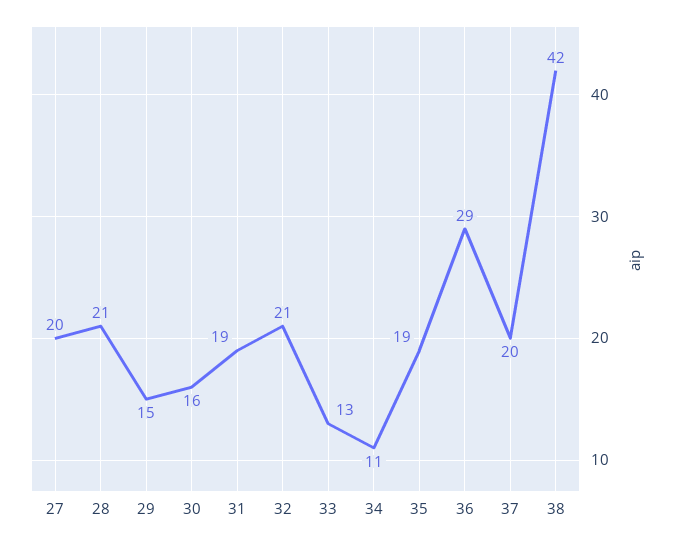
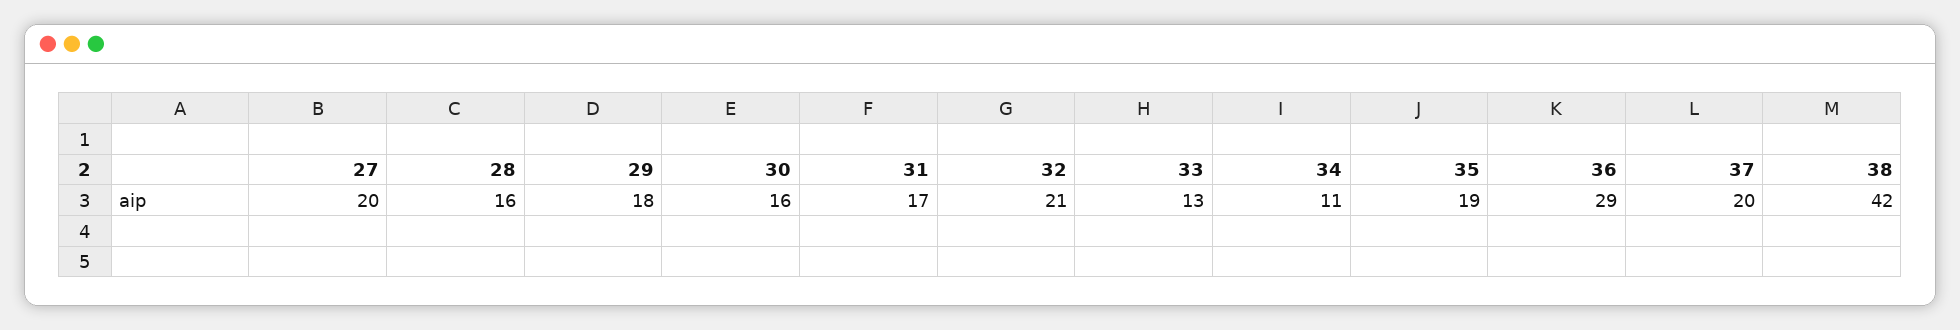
28: 21 -> 16
29: 15 -> 18
31: 19 -> 17

